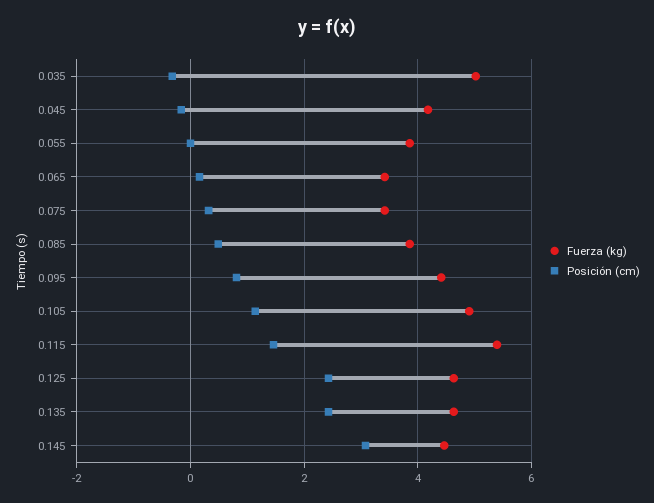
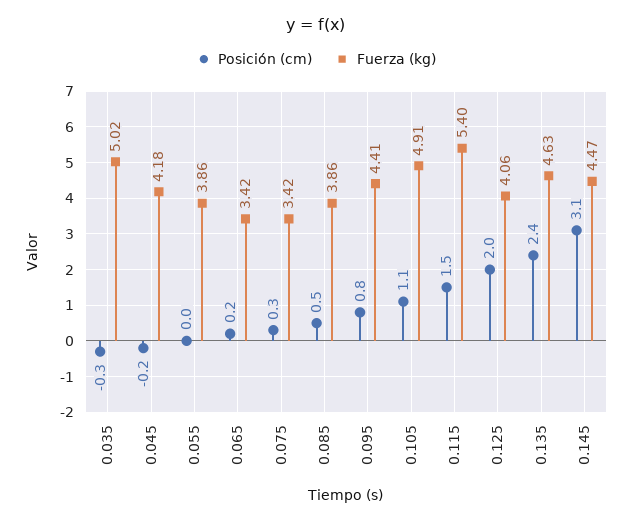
Fuerza (kg), 0.125: 4.6 -> 4.06
Posición (cm), 0.125: 2.4 -> 2

